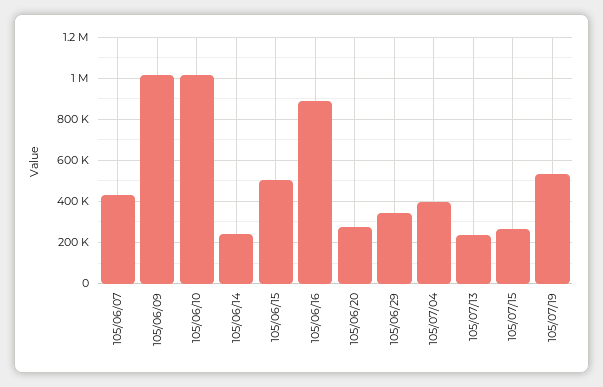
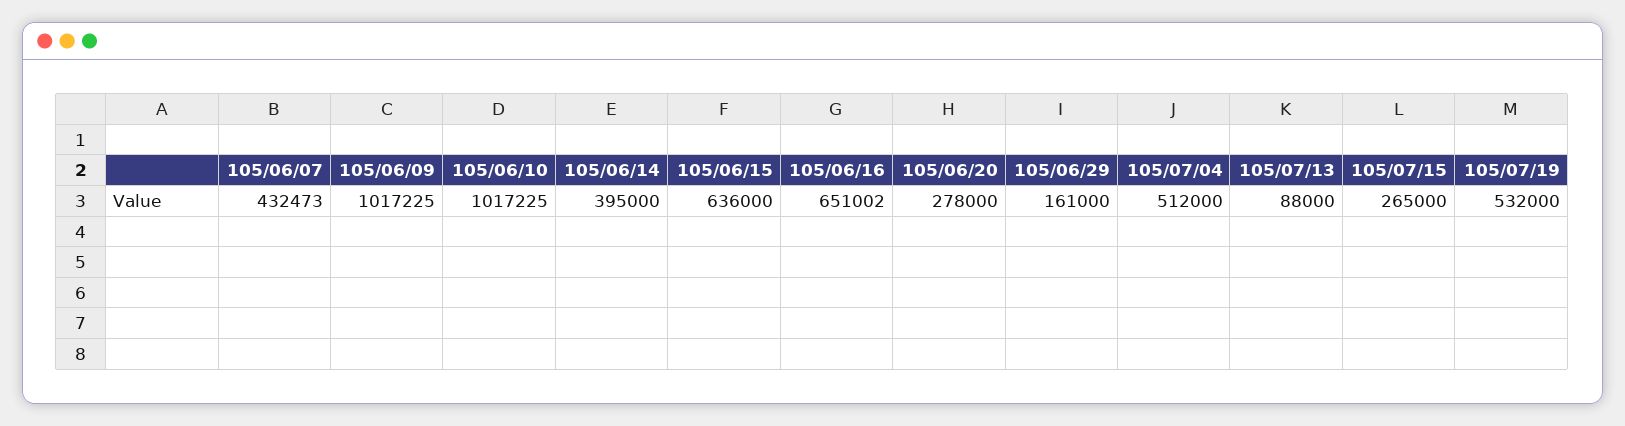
105/06/14: 250000 -> 395000
105/06/15: 500000 -> 636000
105/06/16: 900000 -> 651002
105/06/29: 350000 -> 161000
105/07/04: 400000 -> 512000
105/07/13: 250000 -> 88000

